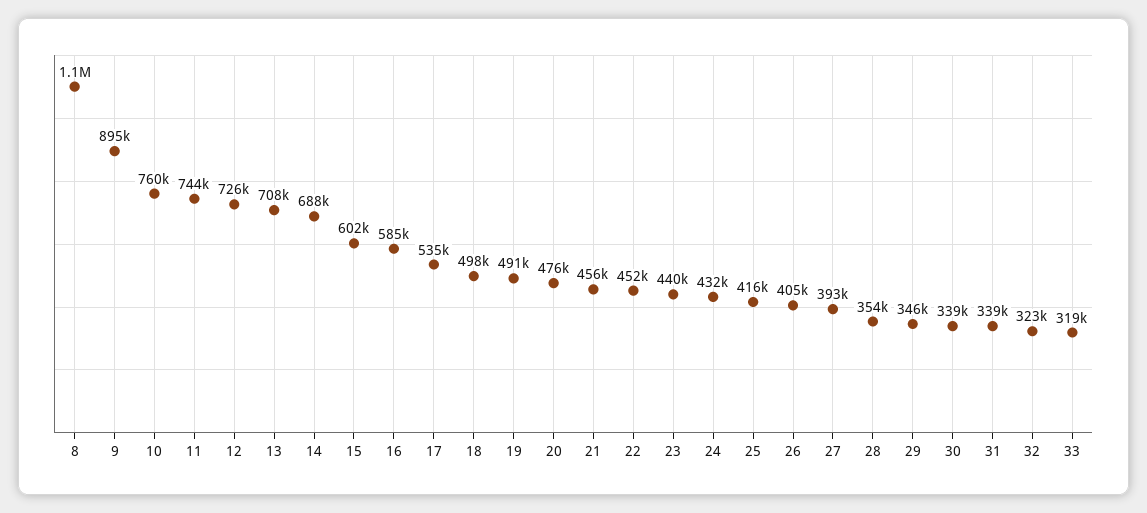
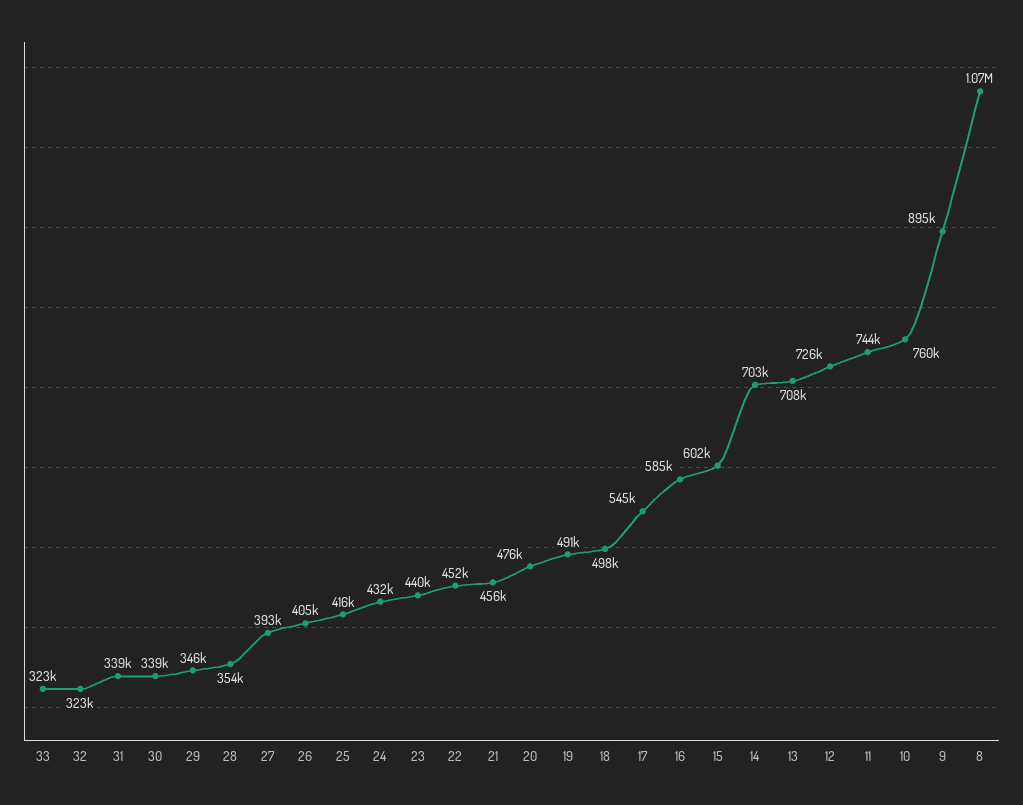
14: 688000 -> 703000
17: 535000 -> 545000
33: 319000 -> 323000

